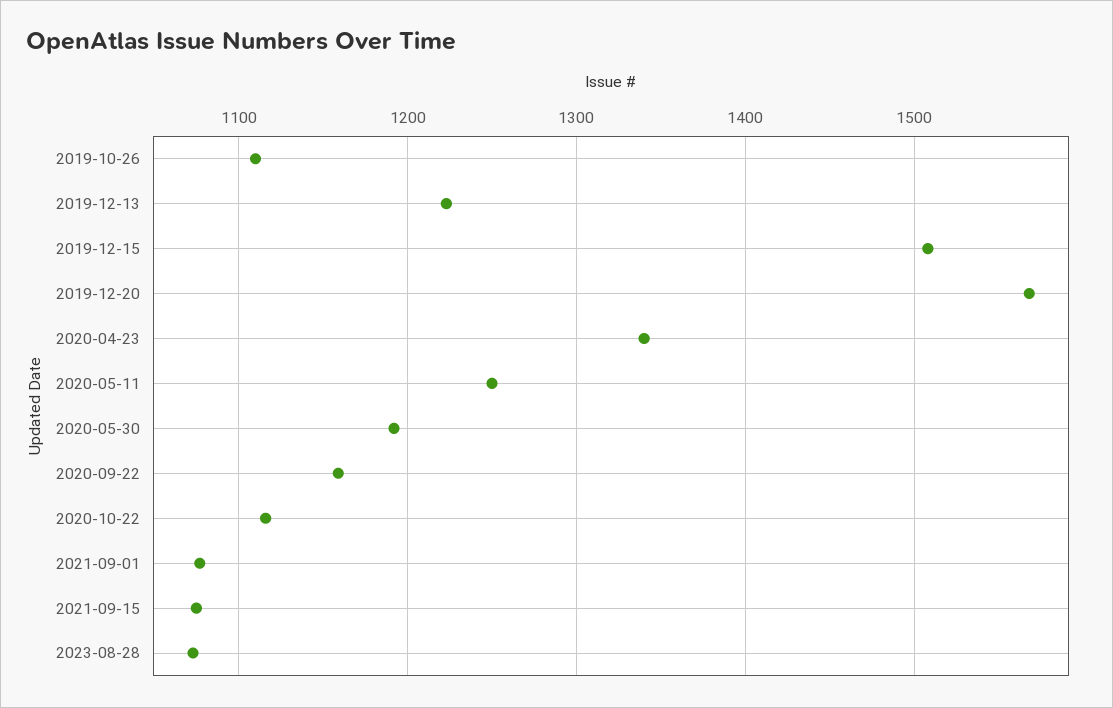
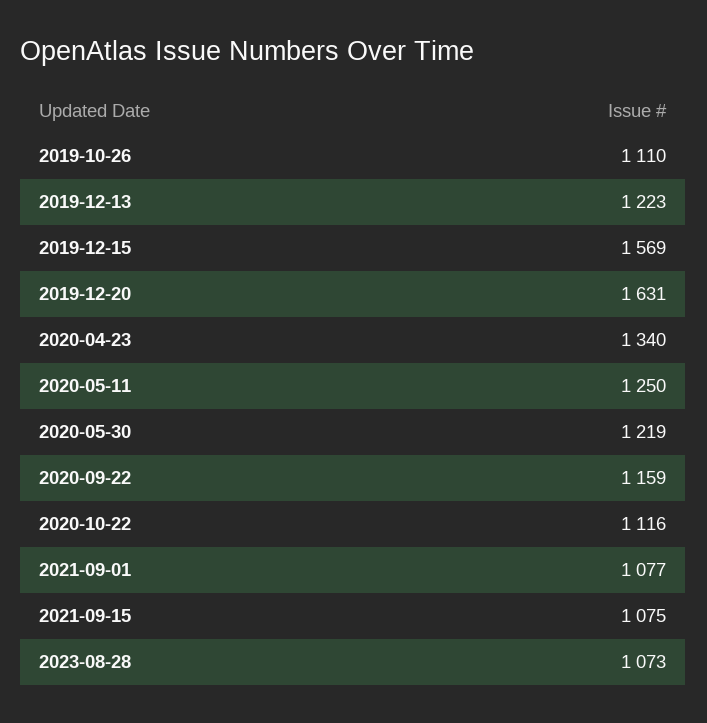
2019-12-15: 1510 -> 1569
2019-12-20: 1570 -> 1631
2020-05-30: 1190 -> 1219

